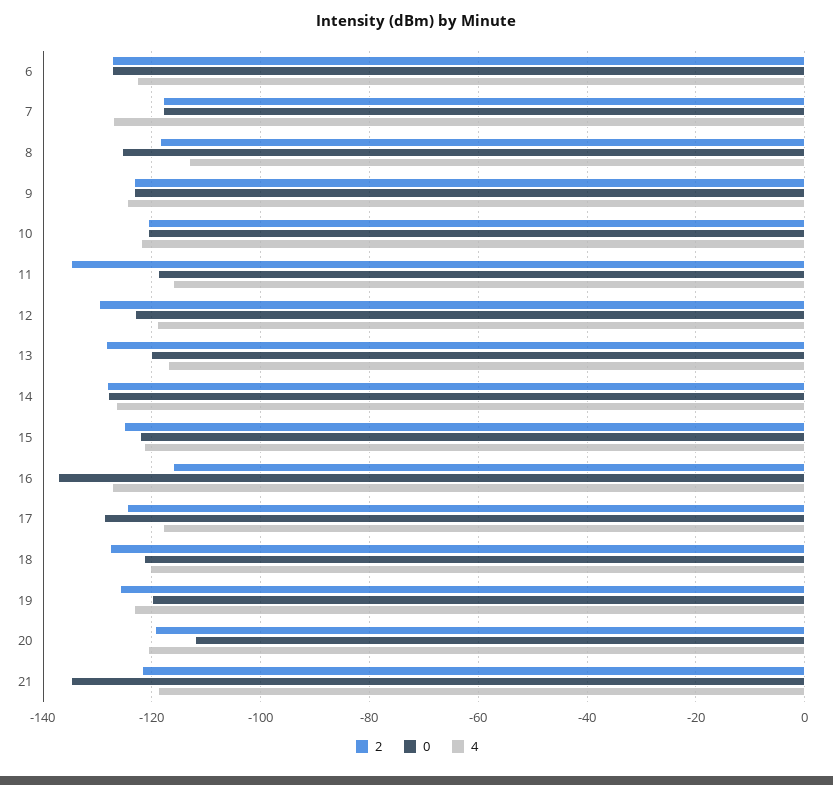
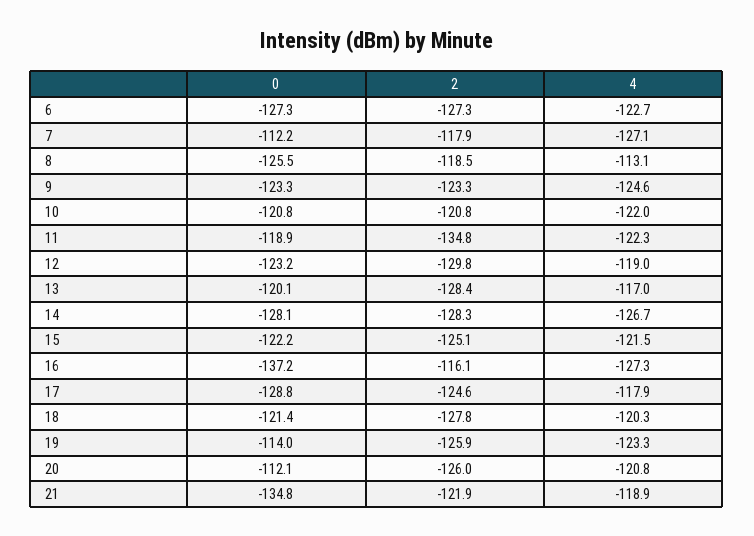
0, 7: -118 -> -112.2
4, 11: -116 -> -122.3
0, 19: -120 -> -114
2, 20: -120 -> -126

